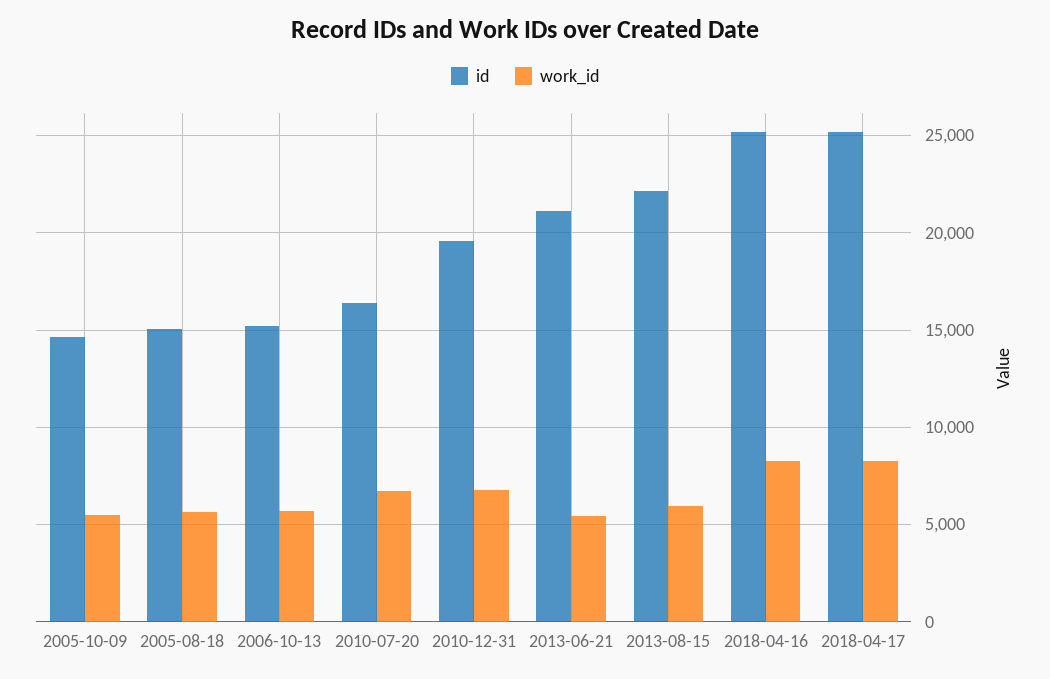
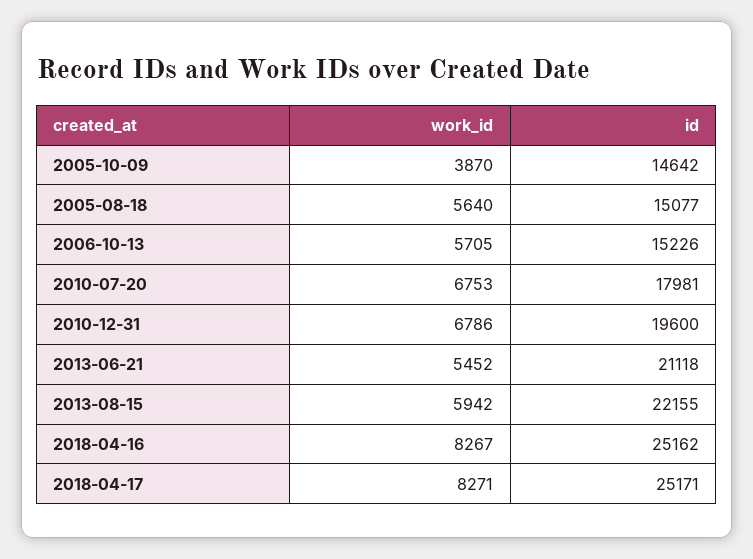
work_id, 2005-10-09: 5500 -> 3870
id, 2010-07-20: 16500 -> 17981

